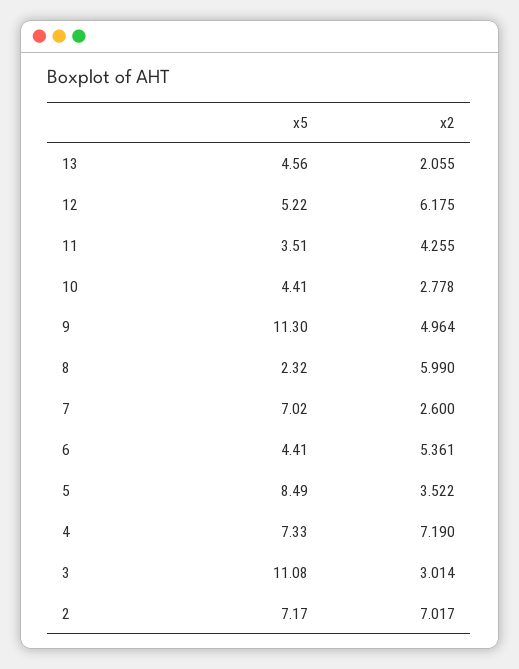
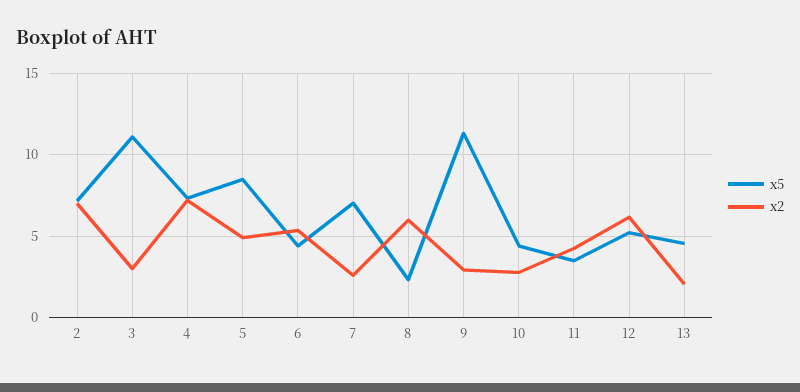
x2, 9: 4.964 -> 3
x2, 5: 3.522 -> 5

